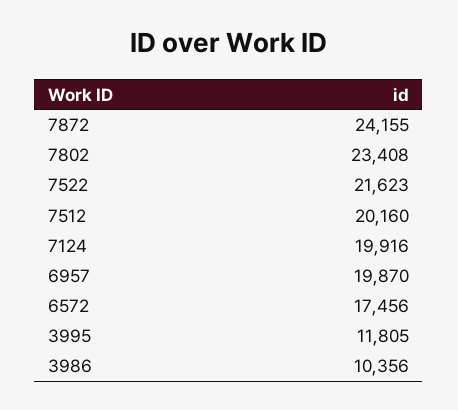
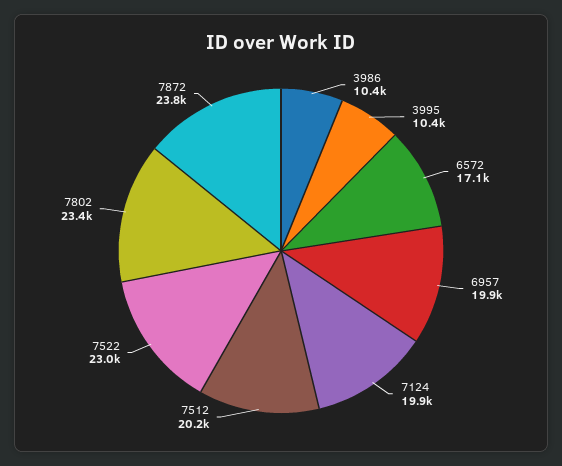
7872: 24155 -> 23800
7522: 21623 -> 23000
6572: 17456 -> 17100
3995: 11805 -> 10400

